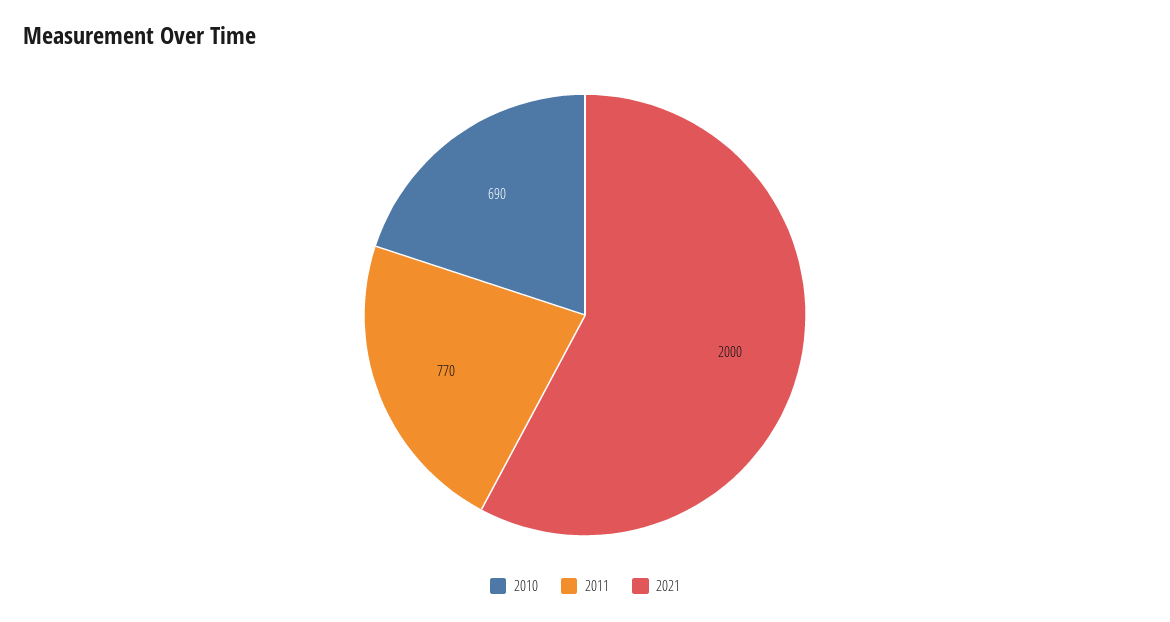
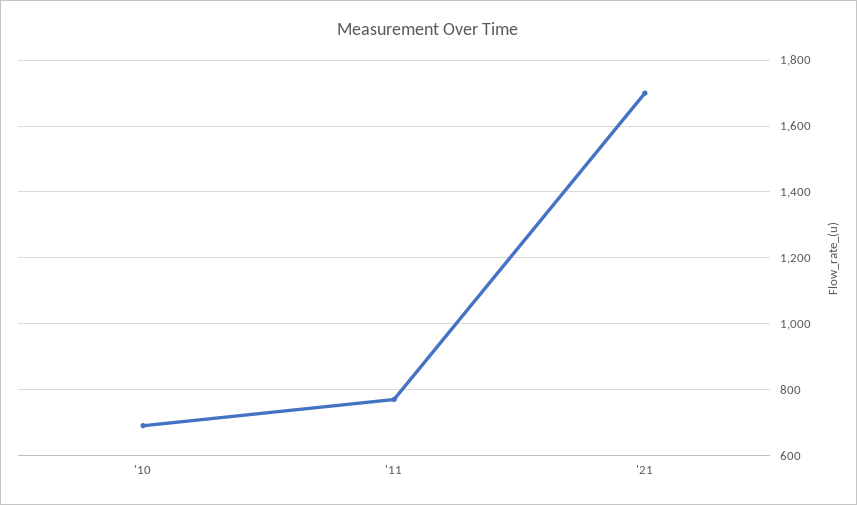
2021: 2000 -> 1700

